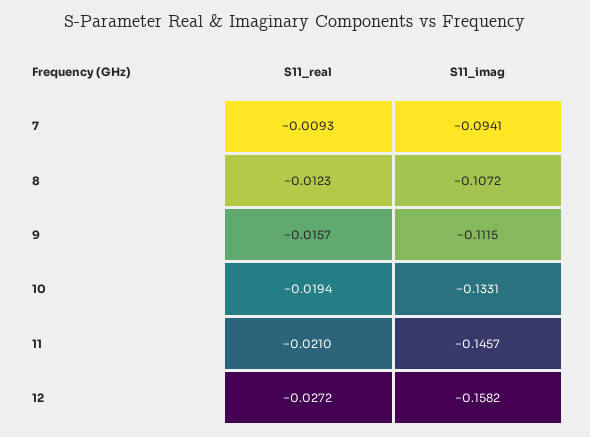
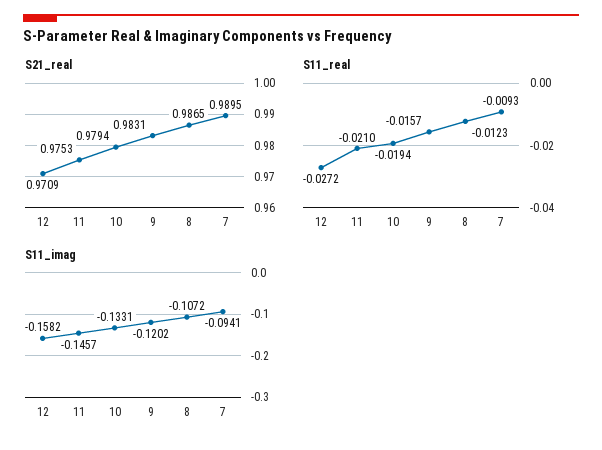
S11_imag, 9: -0.1115 -> -0.1202
S21_real, 12: none -> 0.9709
S21_real, 11: none -> 0.9753
S21_real, 10: none -> 0.9794
S21_real, 9: none -> 0.9831
S21_real, 8: none -> 0.9865
S21_real, 7: none -> 0.9895

